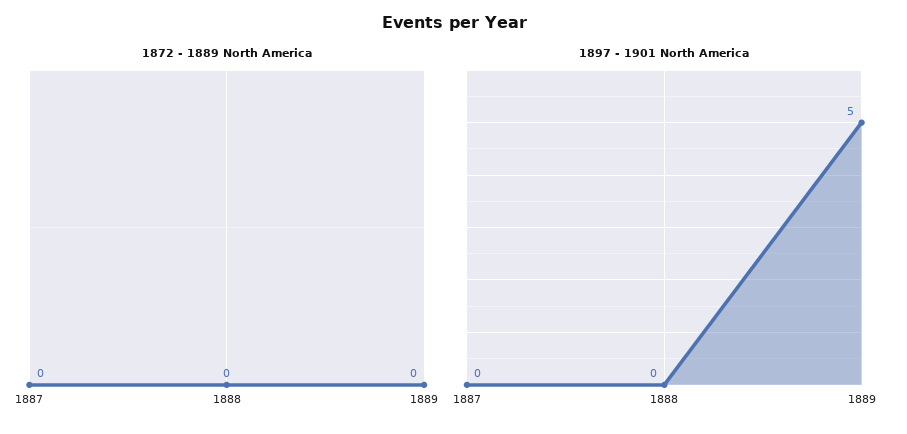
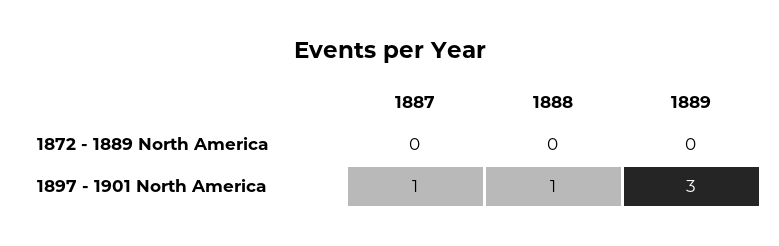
1897 - 1901 North America, 1887: 0 -> 1
1897 - 1901 North America, 1888: 0 -> 1
1897 - 1901 North America, 1889: 5 -> 3

